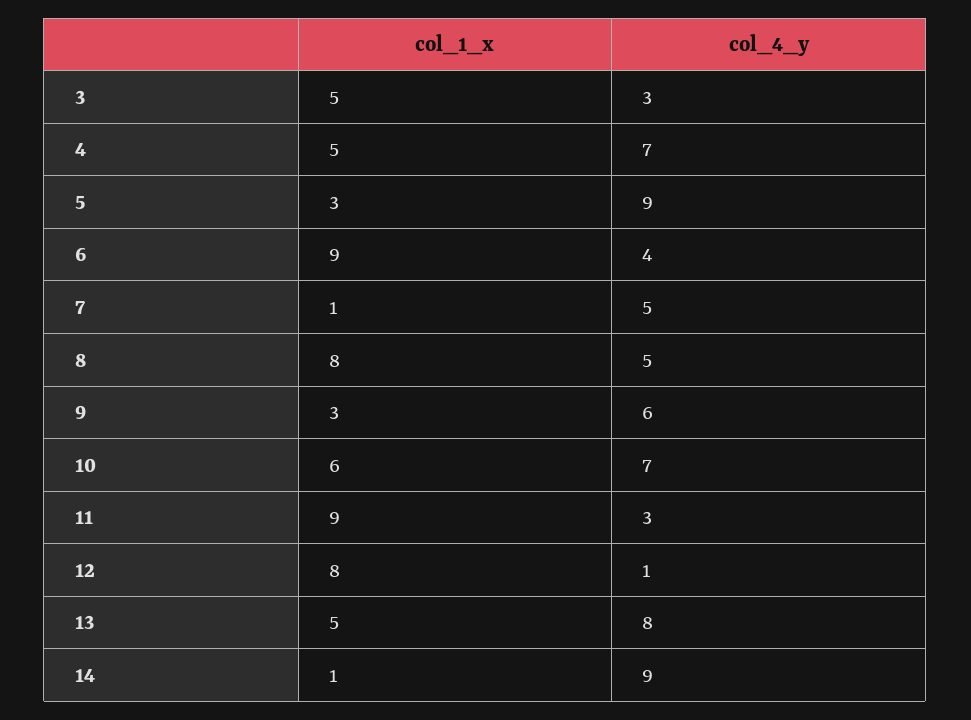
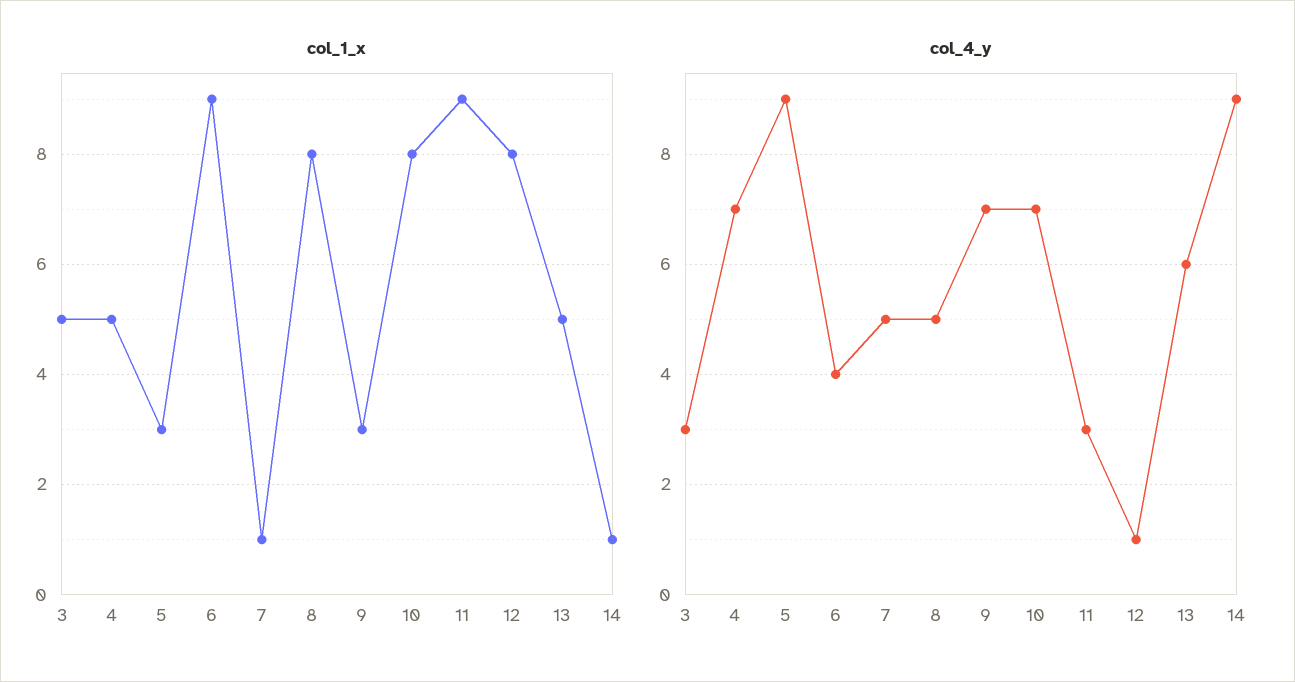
col_4_y, 9: 6 -> 7
col_1_x, 10: 6 -> 8
col_4_y, 13: 8 -> 6

